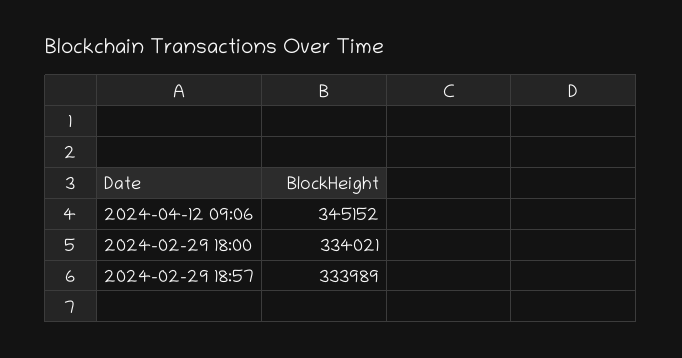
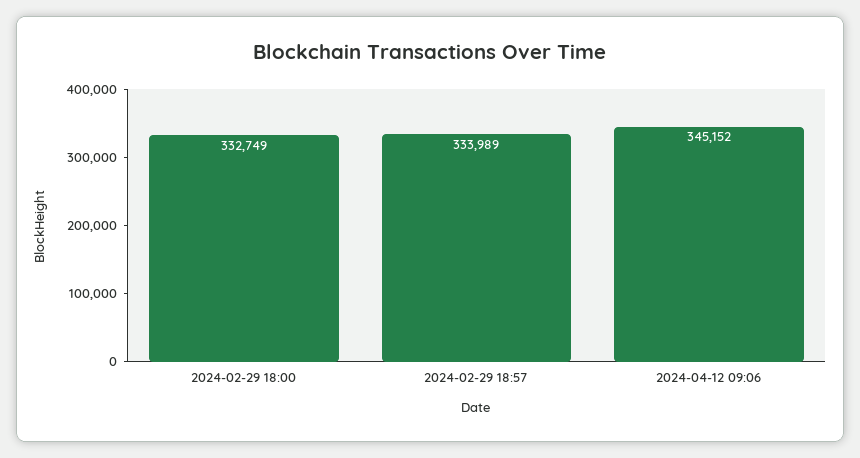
2024-02-29 18:00: 334021 -> 332749

